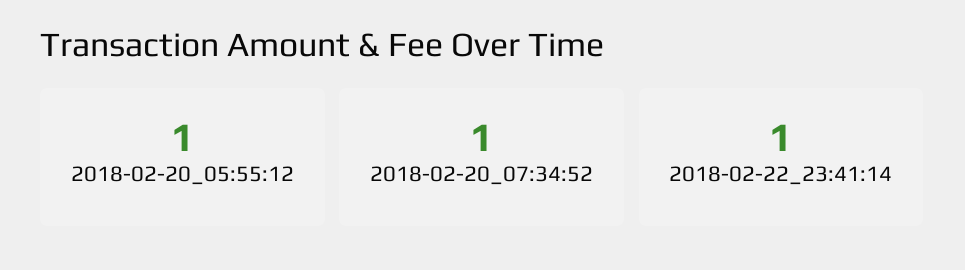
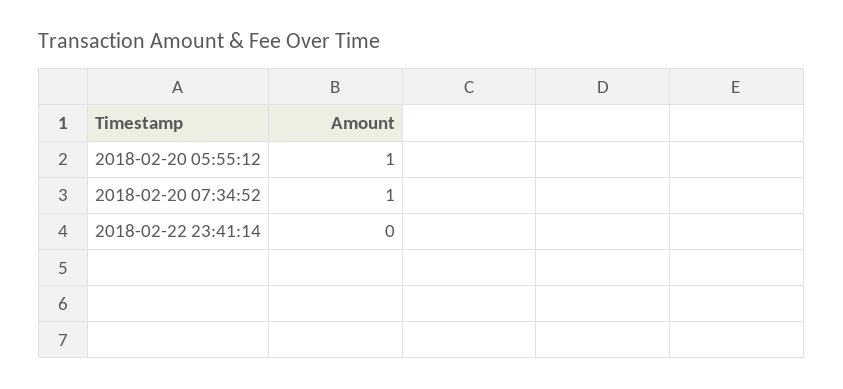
2018-02-22_23:41:14: 1 -> 0

